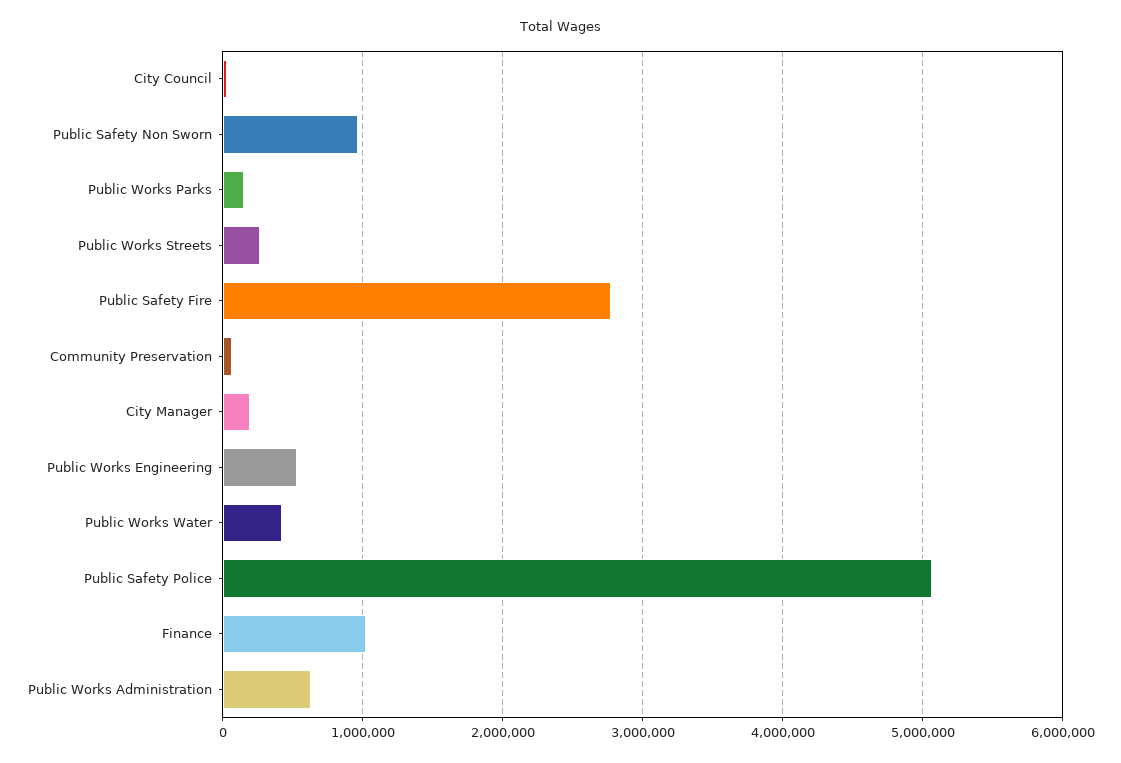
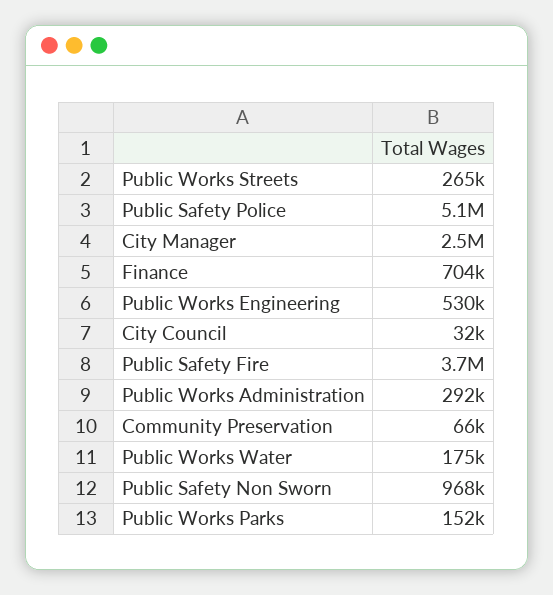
Public Safety Fire: 2800000 -> 3700000
City Manager: 200000 -> 2500000
Public Works Water: 400000 -> 175000
Finance: 1000000 -> 704000
Public Works Administration: 600000 -> 292000

